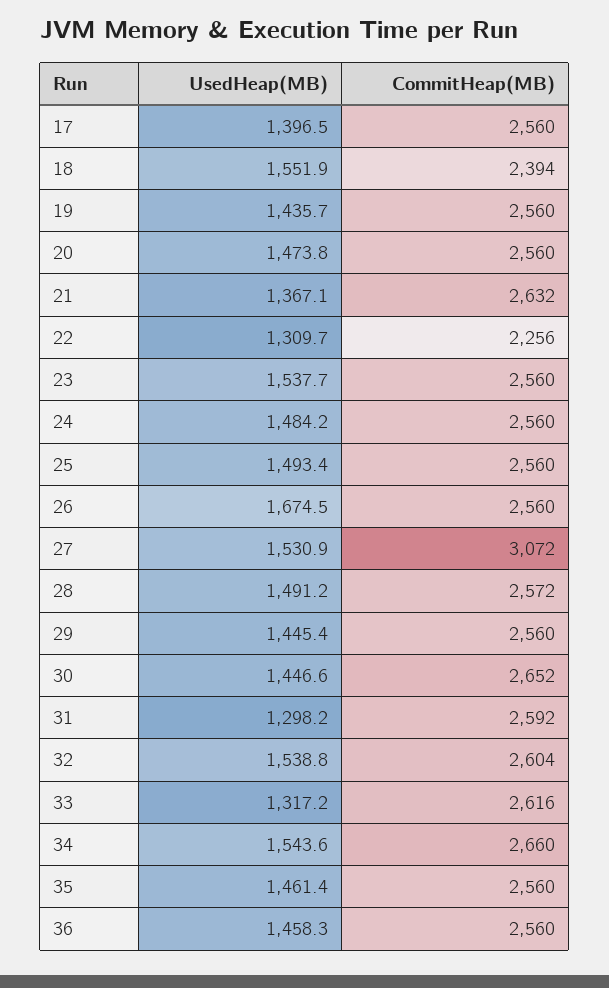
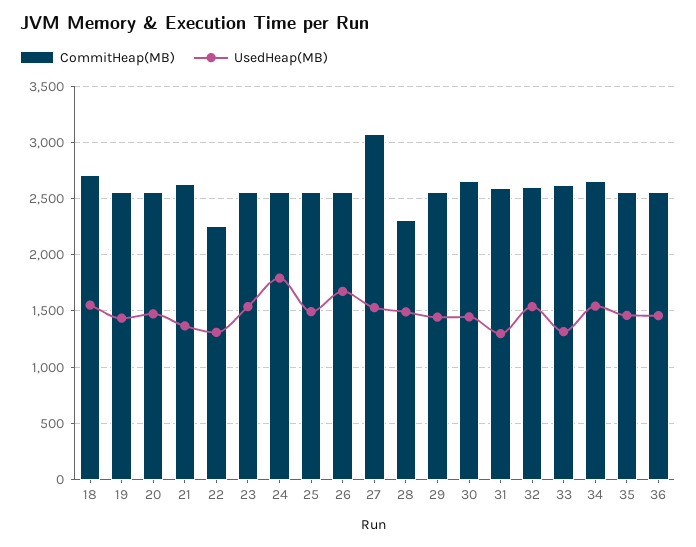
UsedHeap(MB), 17: 1396.5 -> none
CommitHeap(MB), 17: 2560 -> none
CommitHeap(MB), 18: 2394 -> 2700
UsedHeap(MB), 24: 1484.2 -> 1800
CommitHeap(MB), 28: 2572 -> 2300

